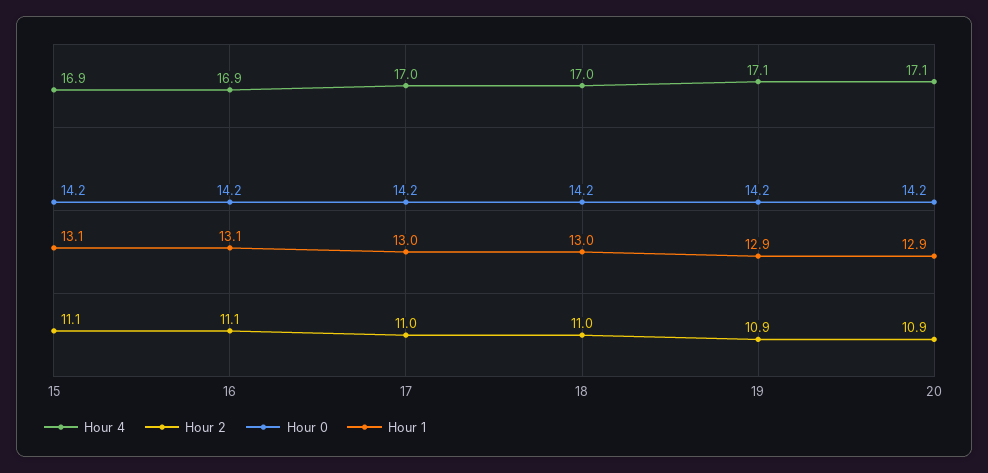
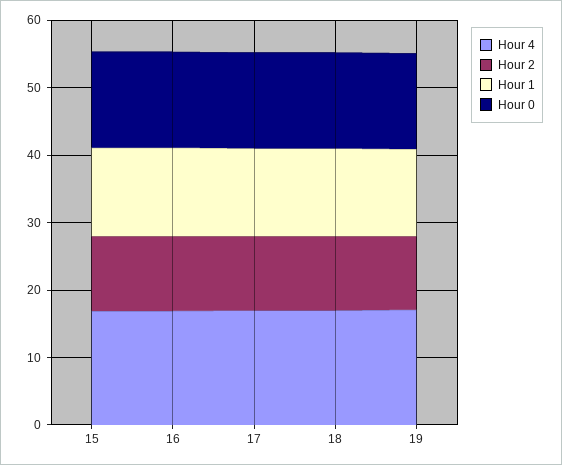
Hour 4, 20: 17.1 -> none
Hour 2, 20: 10.9 -> none
Hour 0, 20: 14.2 -> none
Hour 1, 20: 12.9 -> none

